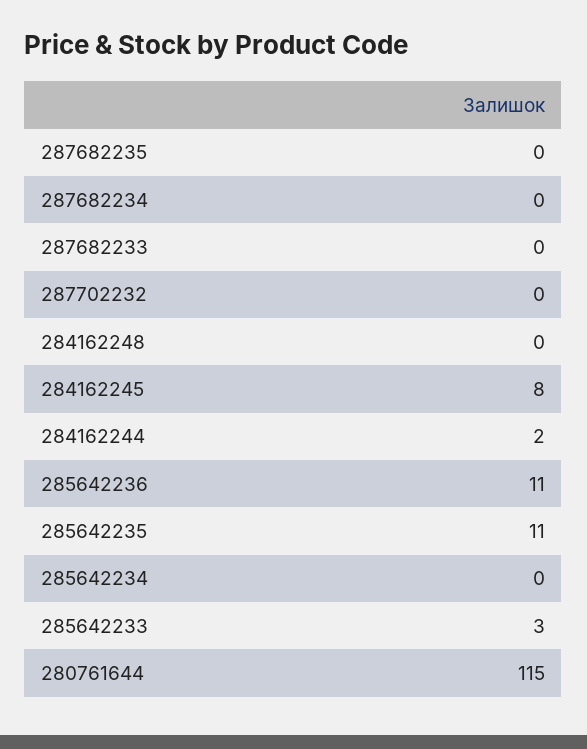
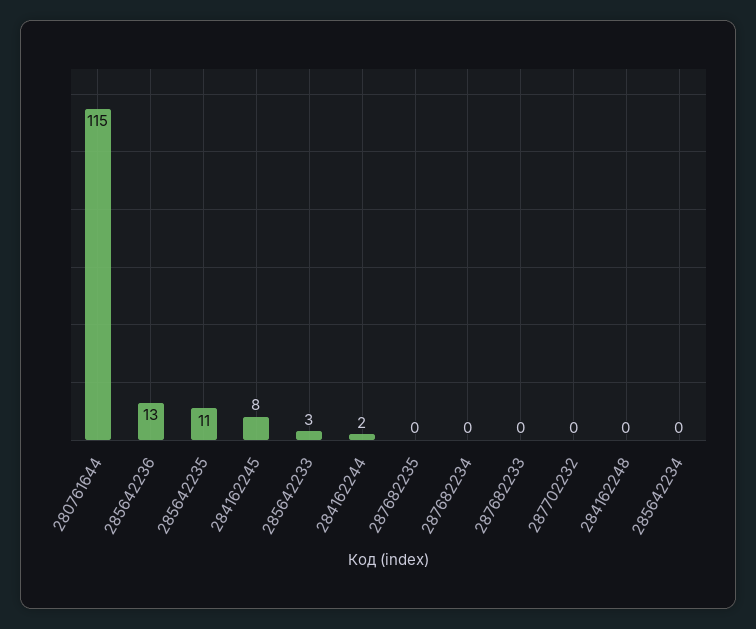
285642236: 11 -> 13

